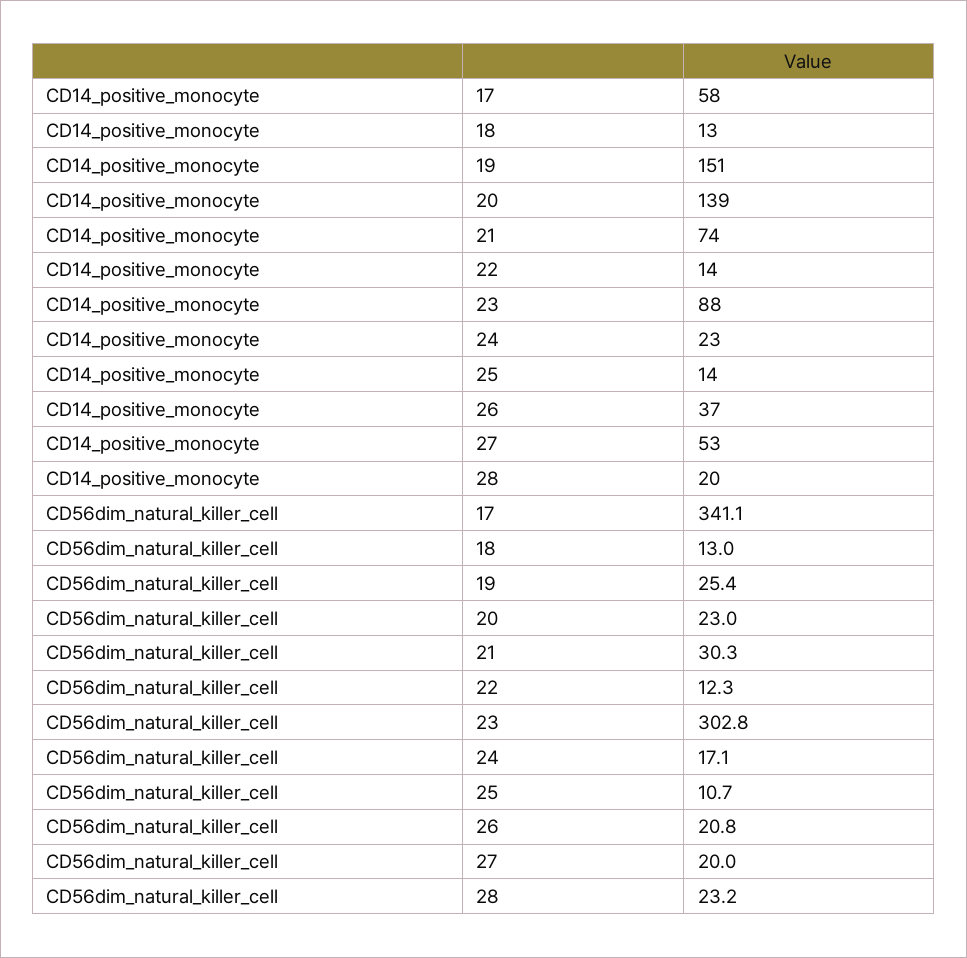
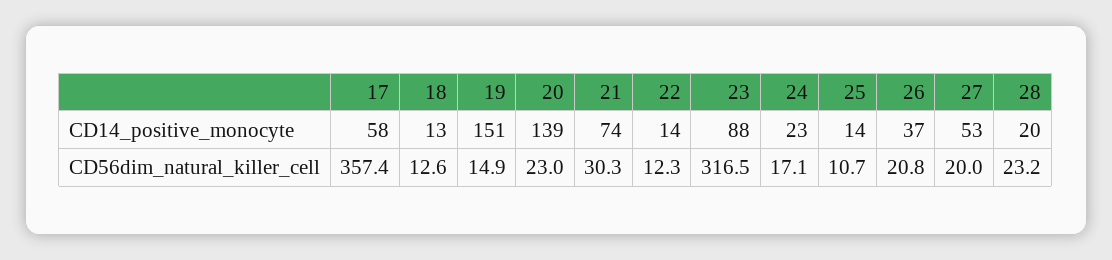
CD56dim_natural_killer_cell, 17: 341.1 -> 357.4
CD56dim_natural_killer_cell, 18: 13 -> 12.6
CD56dim_natural_killer_cell, 19: 25.4 -> 14.9
CD56dim_natural_killer_cell, 23: 302.8 -> 316.5

